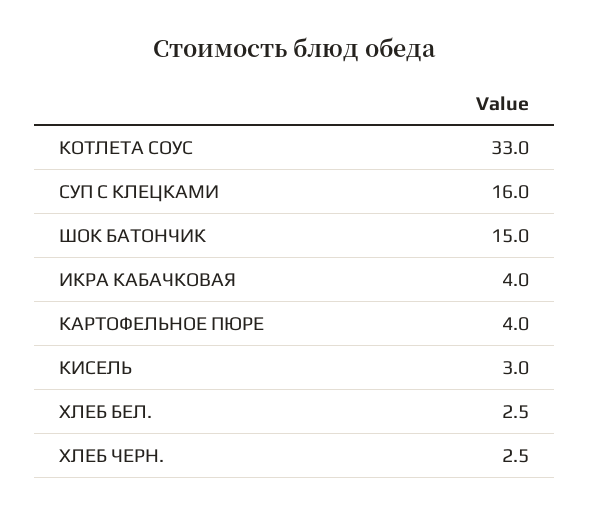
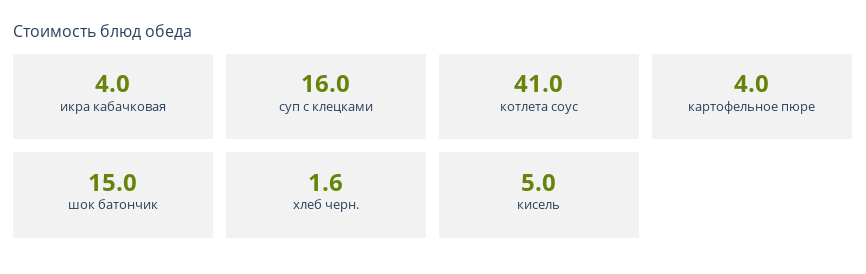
КОТЛЕТА СОУС: 33 -> 41
КИСЕЛЬ: 3 -> 5
ХЛЕБ БЕЛ.: 2.5 -> none
ХЛЕБ ЧЕРН.: 2.5 -> 1.6

